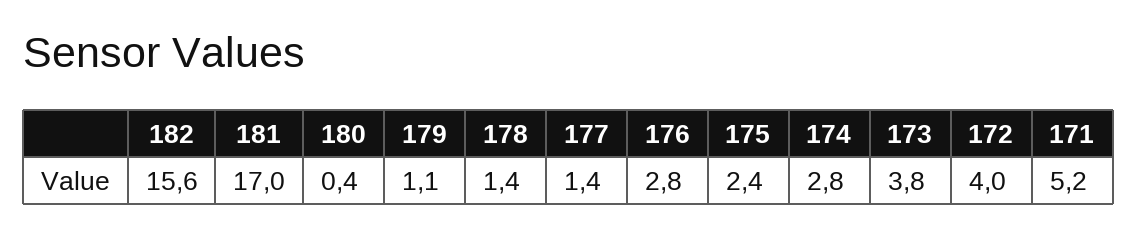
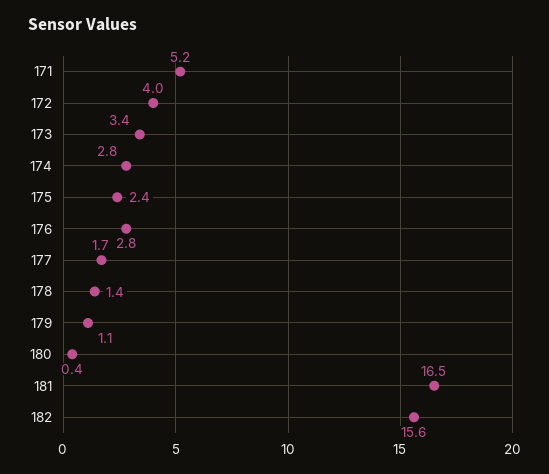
181: 17 -> 16.5
177: 1.4 -> 1.7
173: 3.8 -> 3.4

